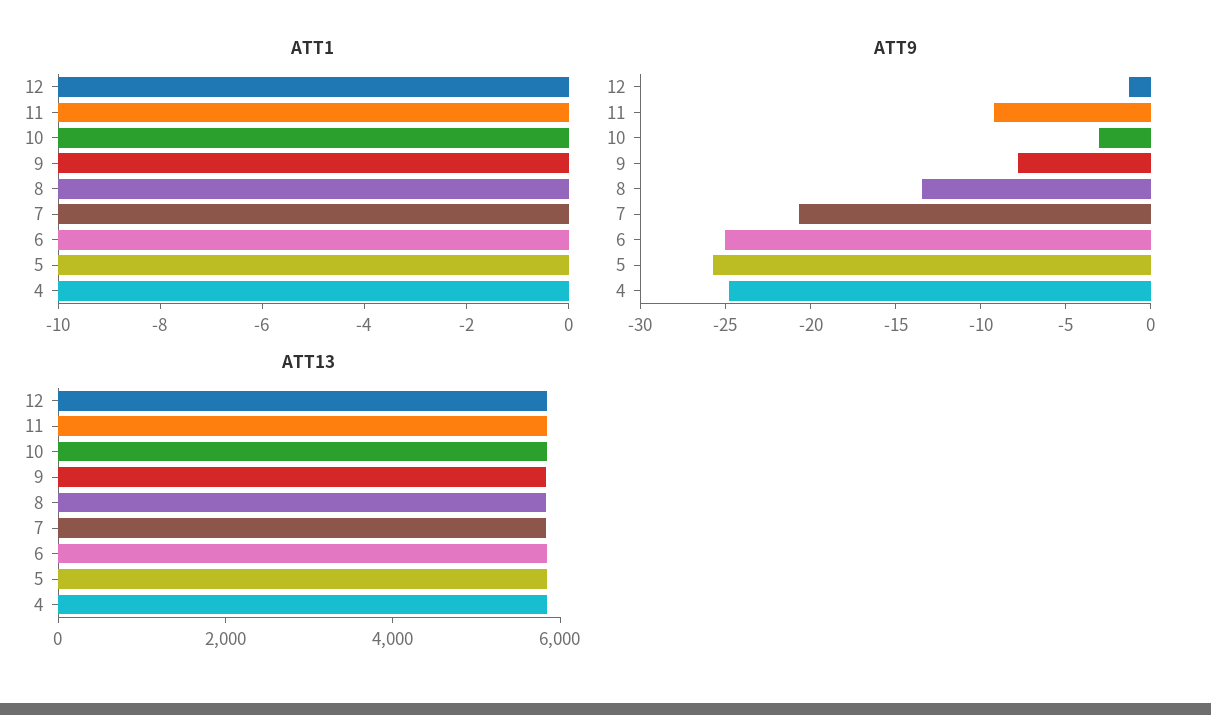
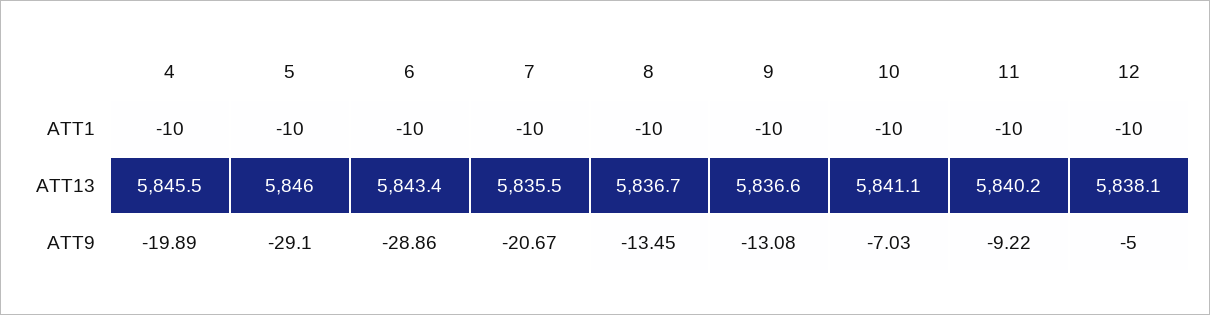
ATT9, 12: -1 -> -5
ATT9, 10: -3 -> -7.03
ATT9, 9: -8 -> -13.08
ATT9, 6: -25 -> -28.86
ATT9, 5: -26 -> -29.1
ATT9, 4: -25 -> -19.89

